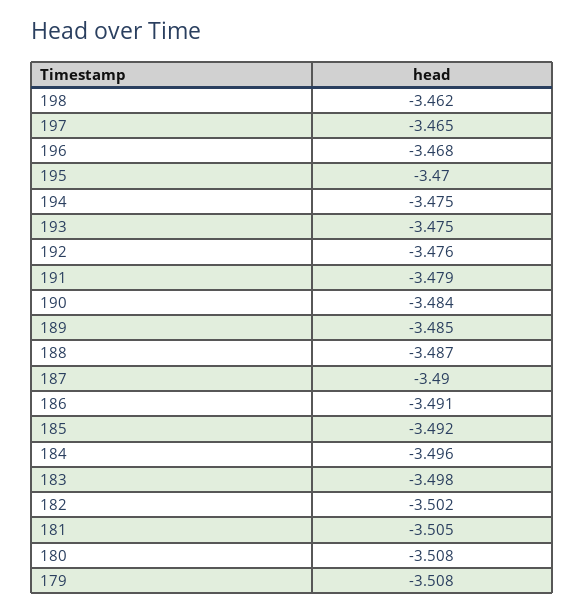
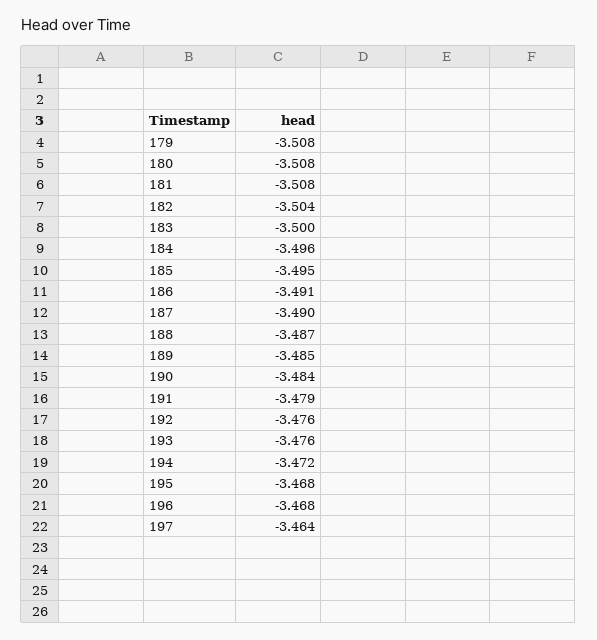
198: -3.462 -> none
197: -3.465 -> -3.464
195: -3.47 -> -3.468
194: -3.475 -> -3.472
193: -3.475 -> -3.476
185: -3.492 -> -3.495
183: -3.498 -> -3.5
182: -3.502 -> -3.504
181: -3.505 -> -3.508

